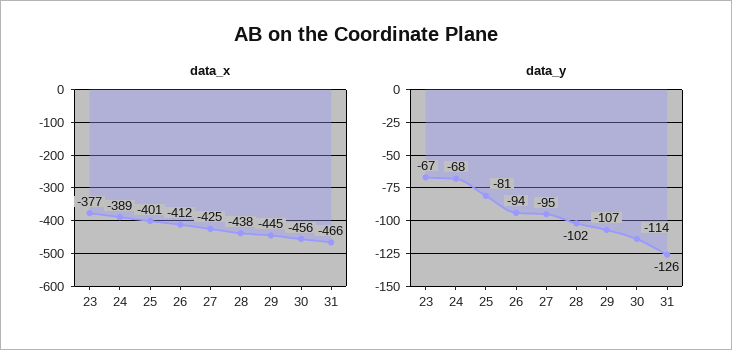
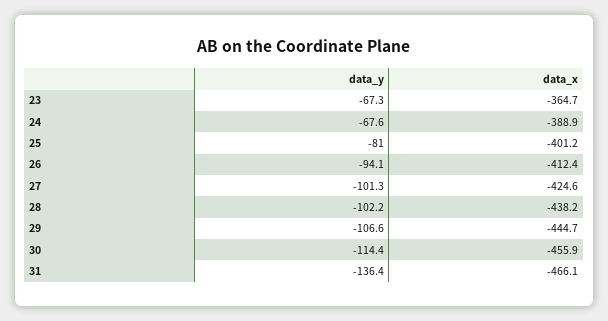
data_x, 23: -377 -> -364.7
data_y, 27: -95 -> -101.3
data_y, 31: -126 -> -136.4

